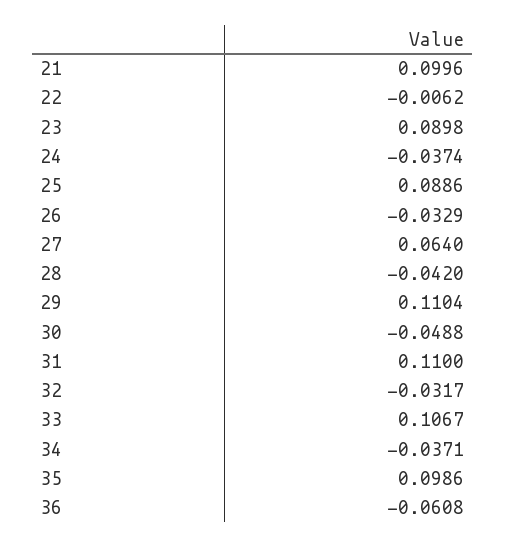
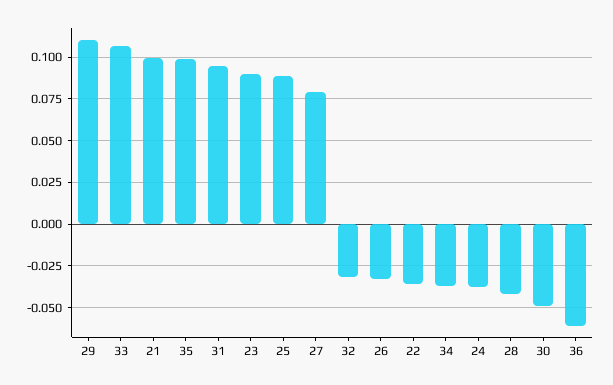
22: -0.0062 -> -0.035
27: 0.064 -> 0.08
31: 0.11 -> 0.095

